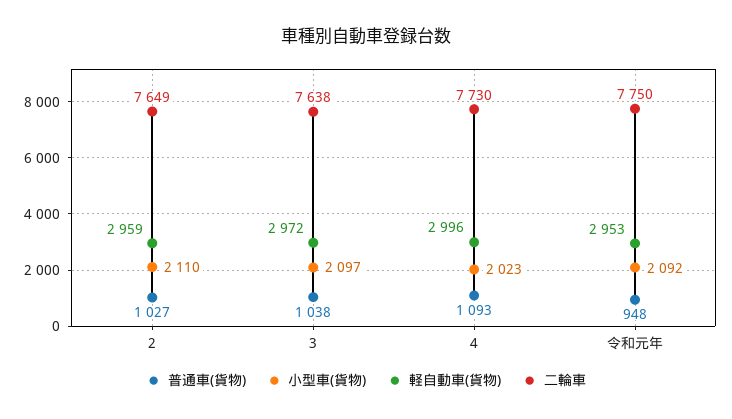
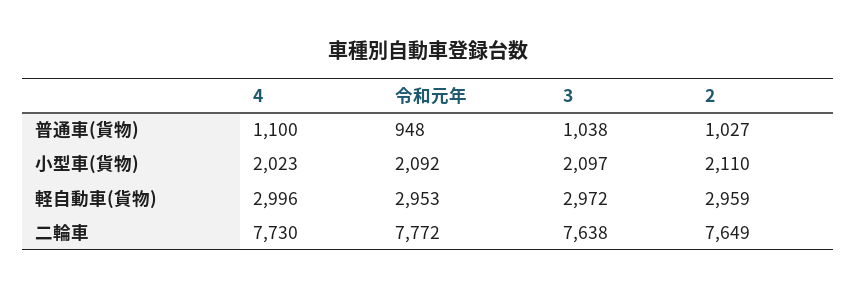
普通車(貨物), 4: 1093 -> 1100
二輪車, 令和元年: 7750 -> 7772

